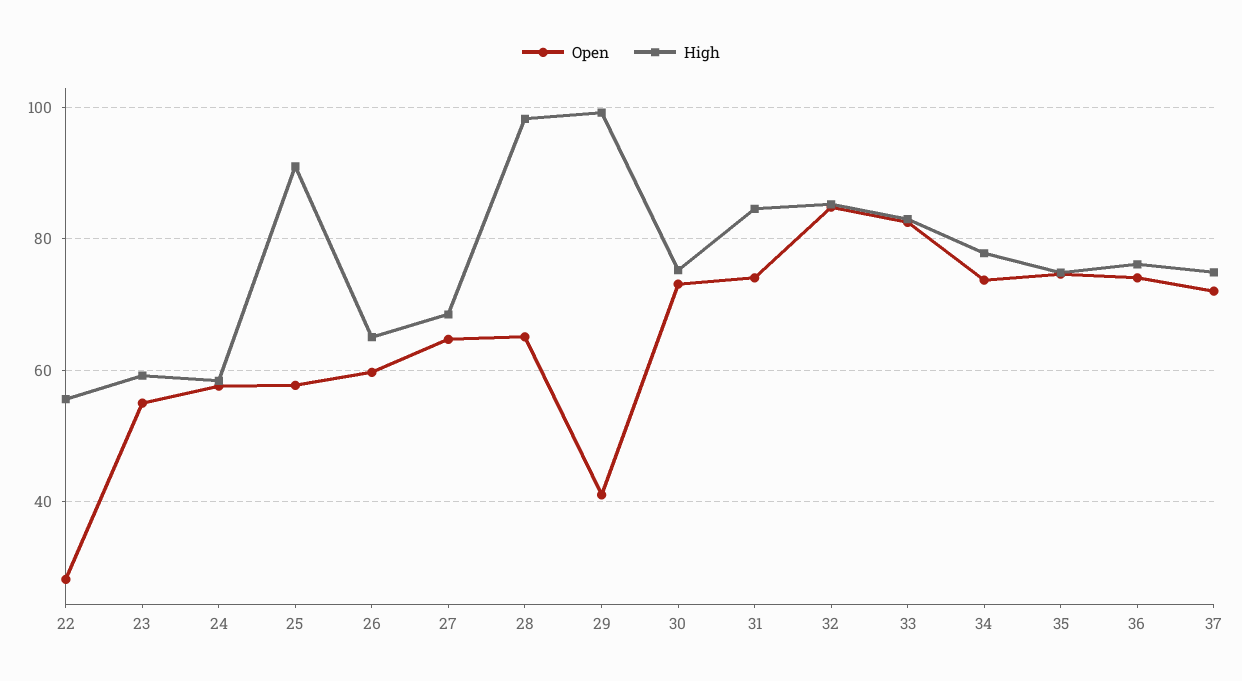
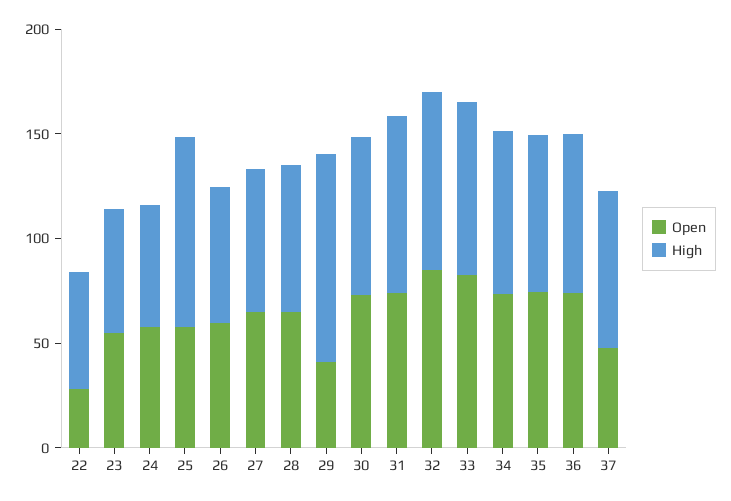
High, 28: 98 -> 70
Open, 37: 72 -> 50

